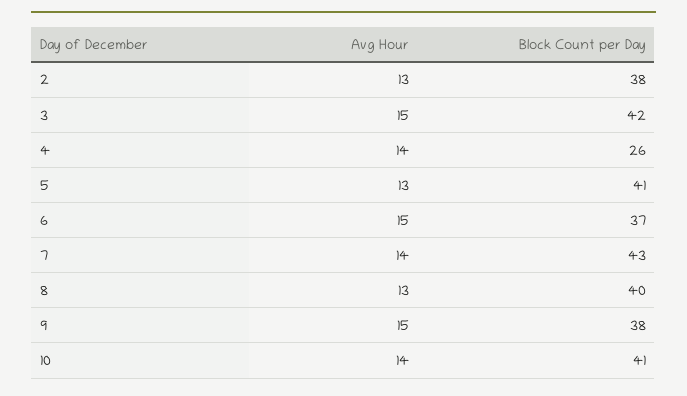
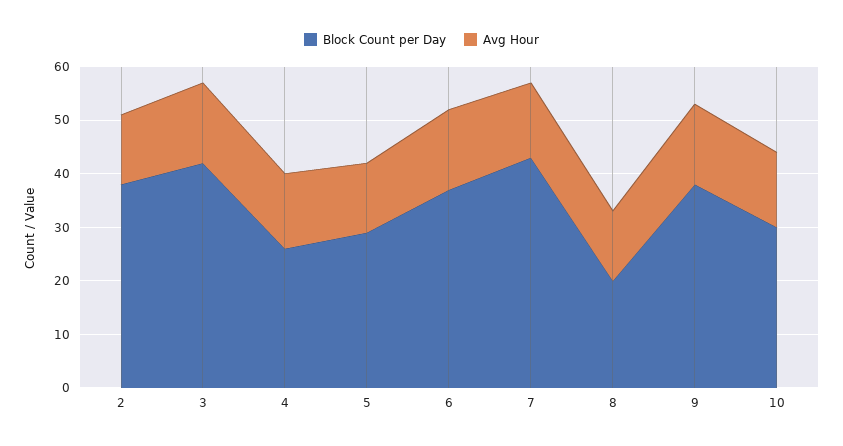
Block Count per Day, 5: 41 -> 30
Block Count per Day, 8: 40 -> 20
Block Count per Day, 10: 41 -> 30

